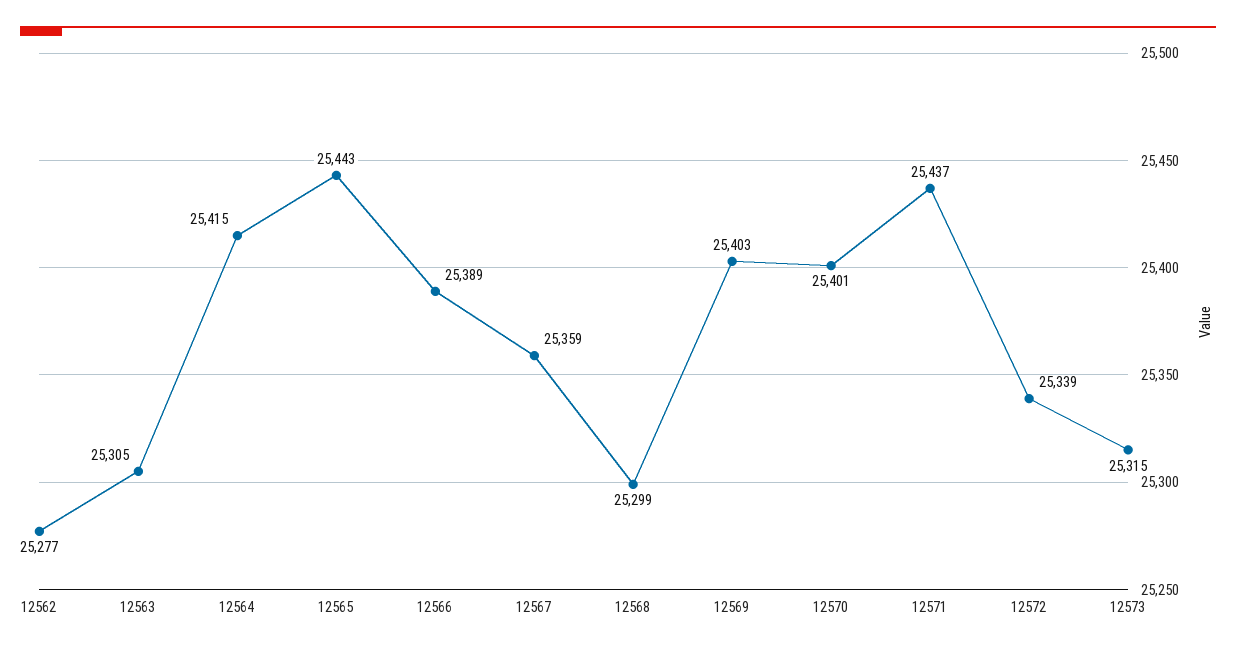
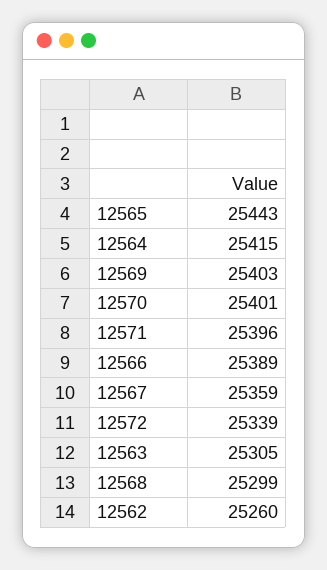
12562: 25277 -> 25260
12571: 25437 -> 25396
12573: 25315 -> none

